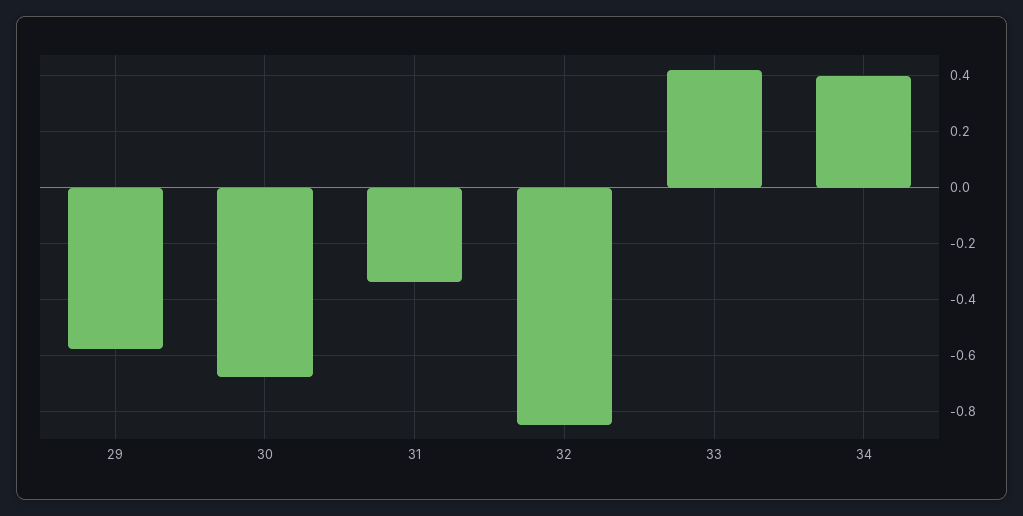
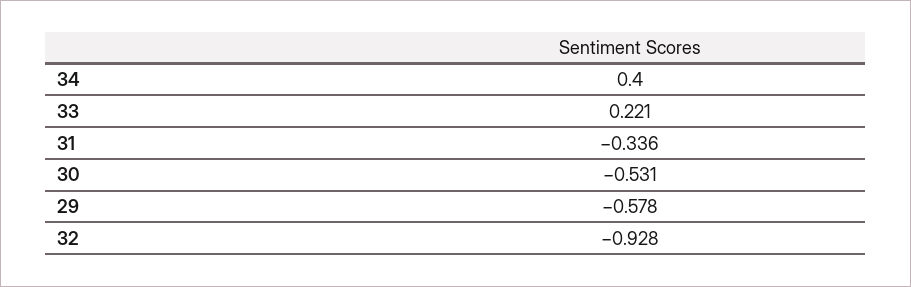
30: -0.675 -> -0.531
32: -0.85 -> -0.928
33: 0.425 -> 0.221

